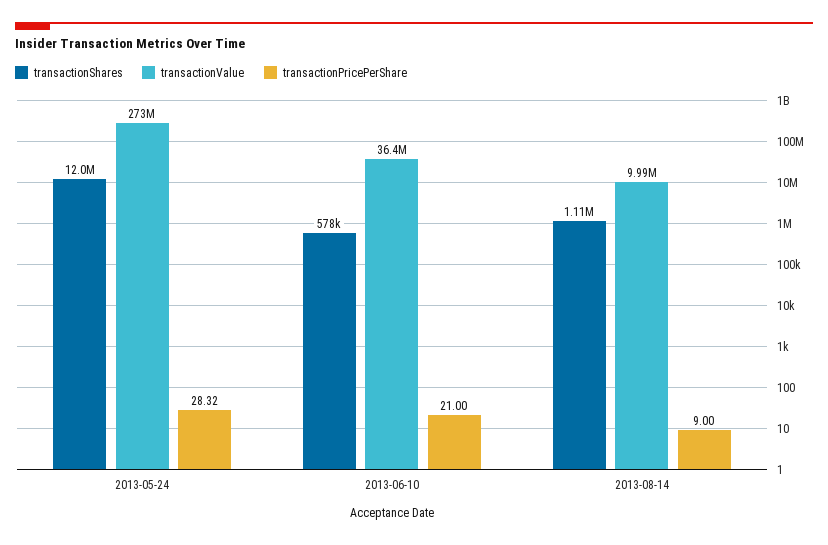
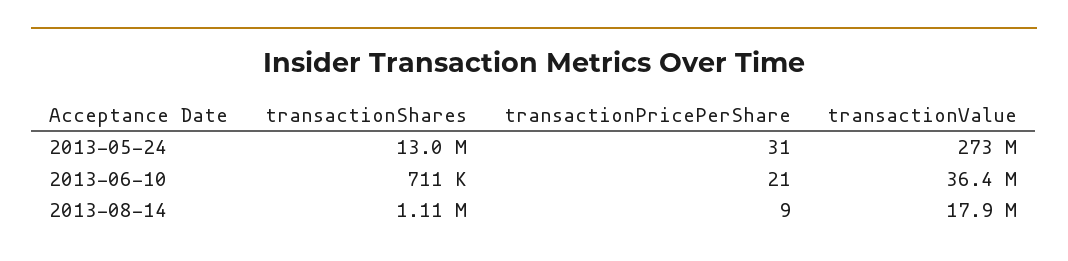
transactionShares, 2013-05-24: 12000000 -> 13000000
transactionPricePerShare, 2013-05-24: 28.32 -> 31
transactionShares, 2013-06-10: 578000 -> 711000
transactionValue, 2013-08-14: 9990000 -> 17900000

